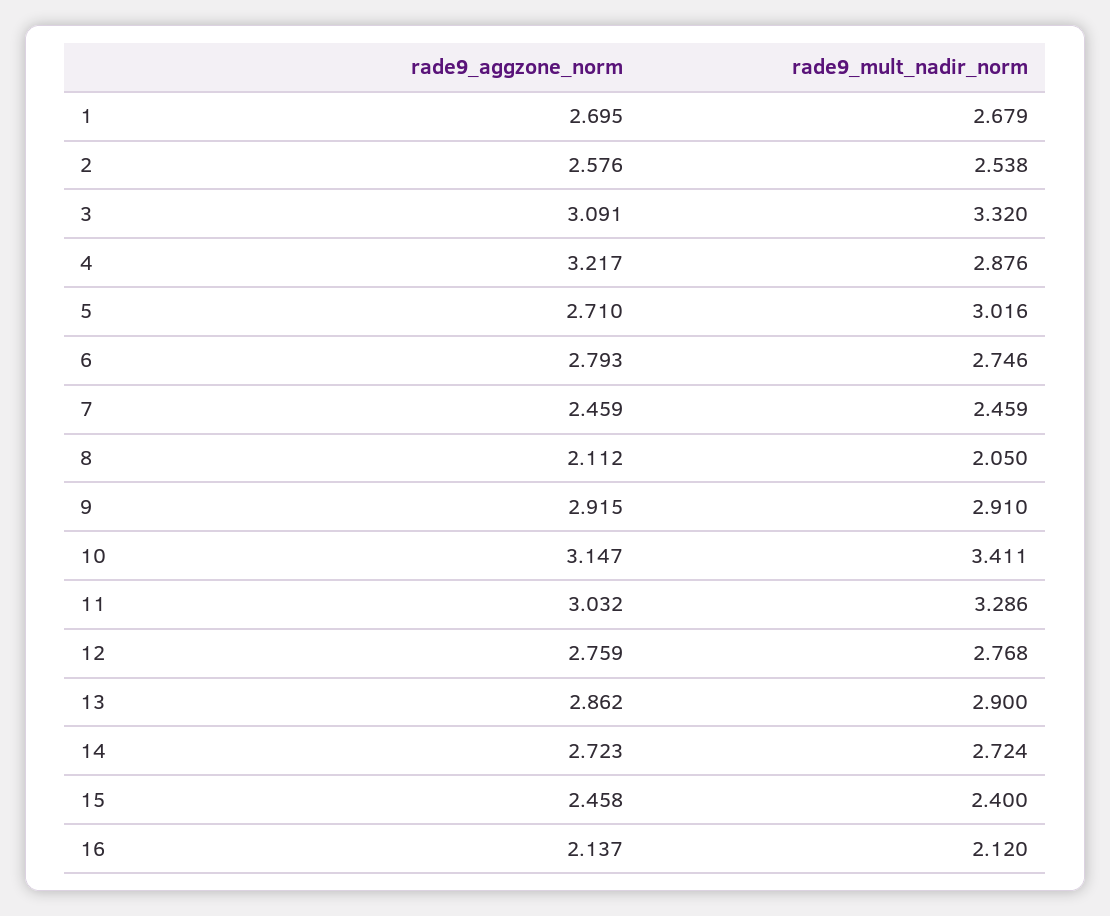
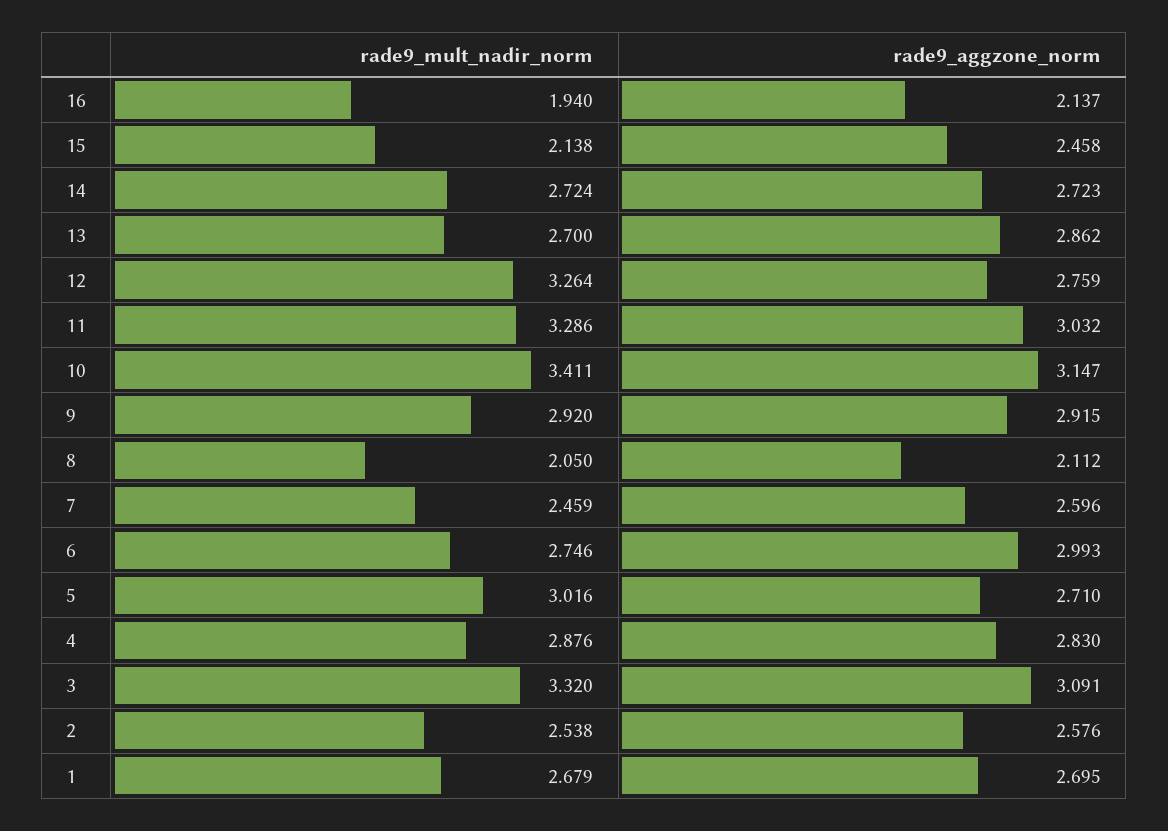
rade9_aggzone_norm, 4: 3.217 -> 2.83
rade9_aggzone_norm, 6: 2.793 -> 2.993
rade9_aggzone_norm, 7: 2.459 -> 2.596
rade9_mult_nadir_norm, 9: 2.91 -> 2.92
rade9_mult_nadir_norm, 12: 2.768 -> 3.264
rade9_mult_nadir_norm, 13: 2.9 -> 2.7
rade9_mult_nadir_norm, 15: 2.4 -> 2.138
rade9_mult_nadir_norm, 16: 2.12 -> 1.94

